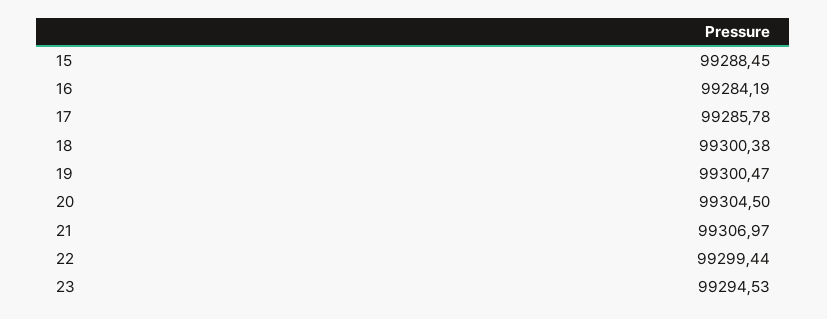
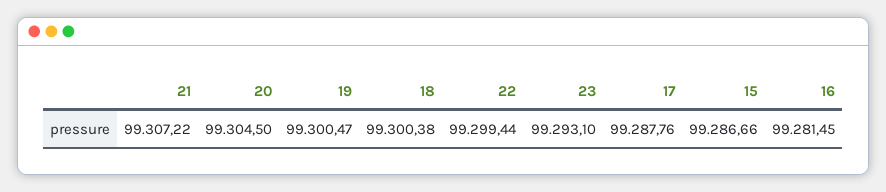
15: 99288.45 -> 99286.66
16: 99284.19 -> 99281.45
17: 99285.78 -> 99287.76
21: 99306.97 -> 99307.22
23: 99294.53 -> 99293.1

